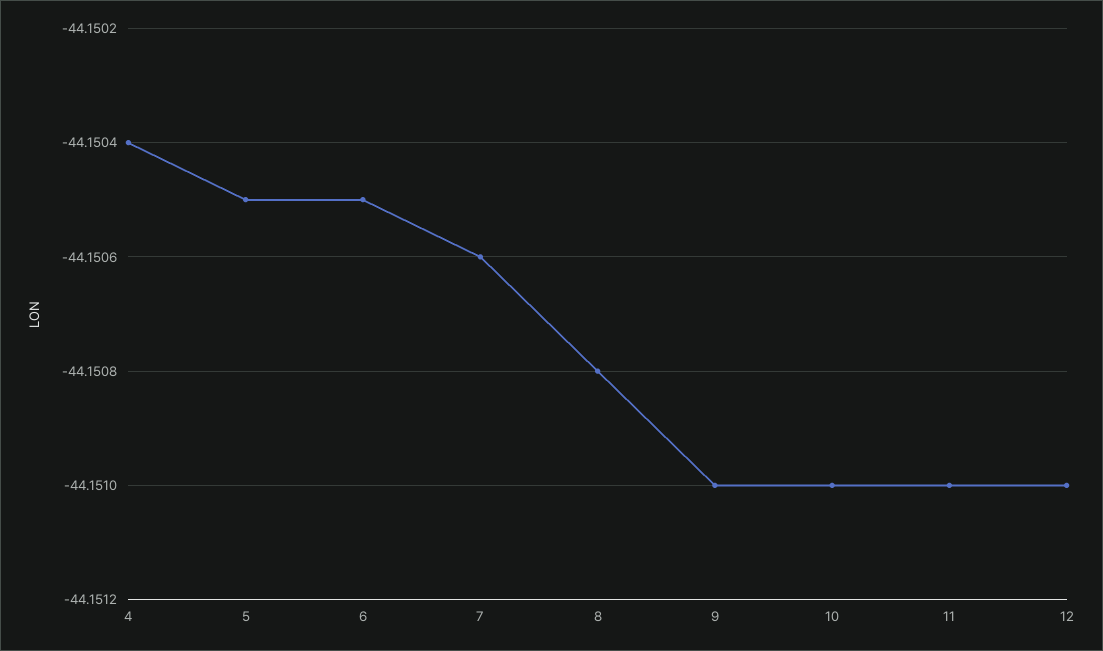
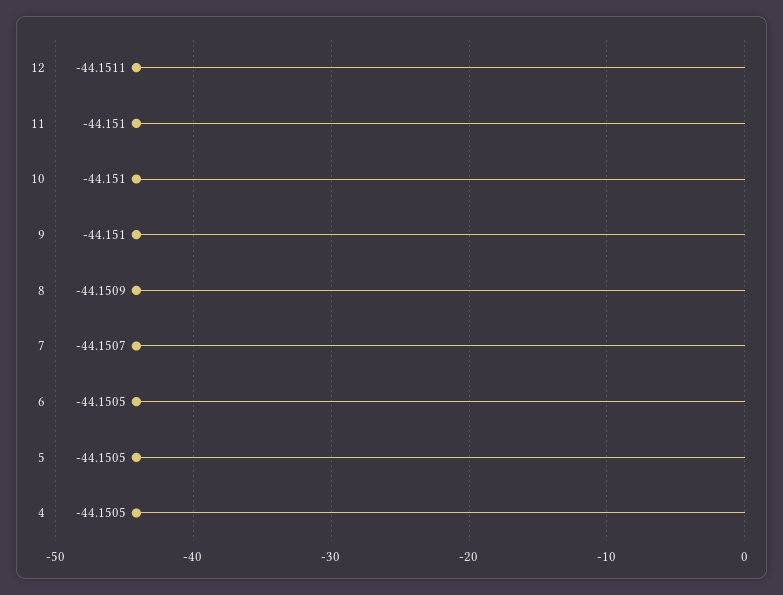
4: -44.1504 -> -44.1505
7: -44.1506 -> -44.1507
8: -44.1508 -> -44.1509
12: -44.151 -> -44.1511

